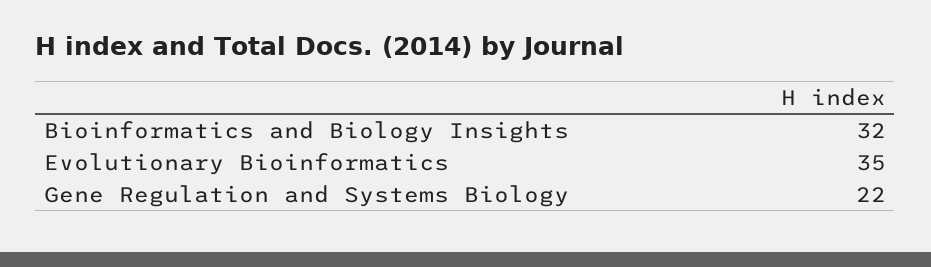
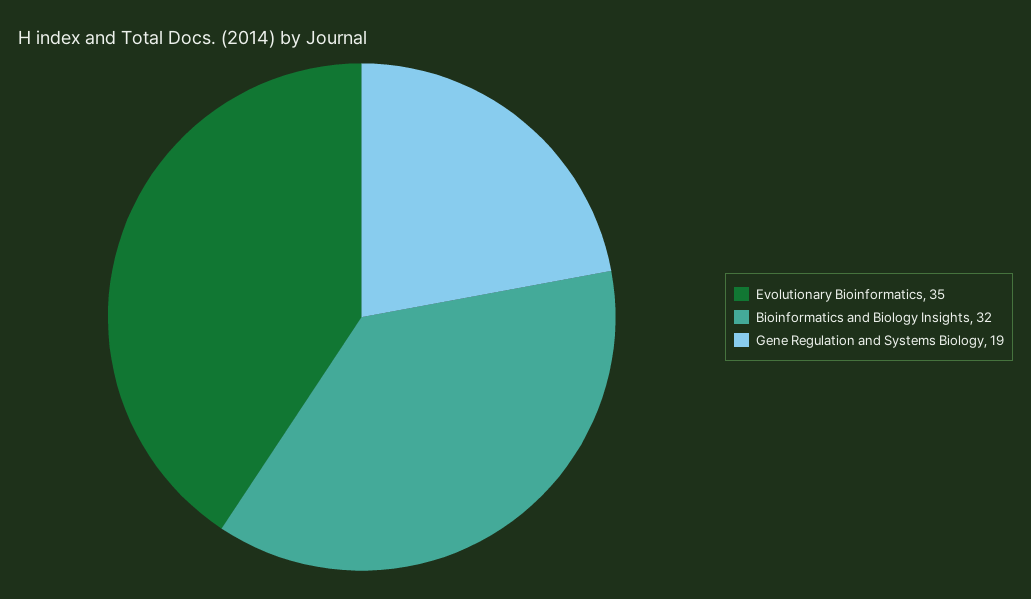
Gene Regulation and Systems Biology: 22 -> 19

